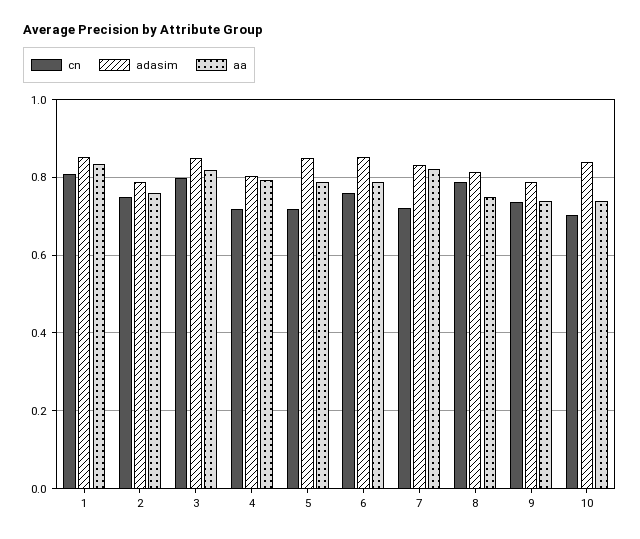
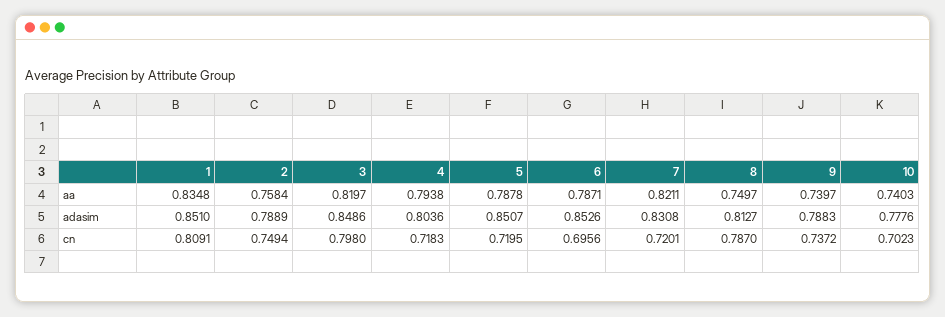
cn, 6: 0.76 -> 0.6956
adasim, 10: 0.84 -> 0.7776

